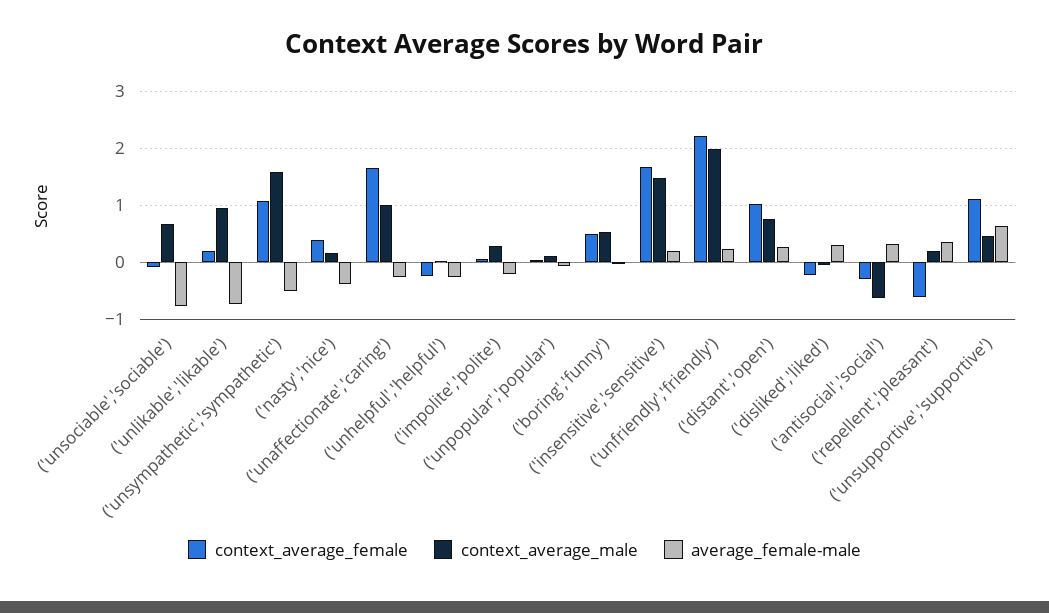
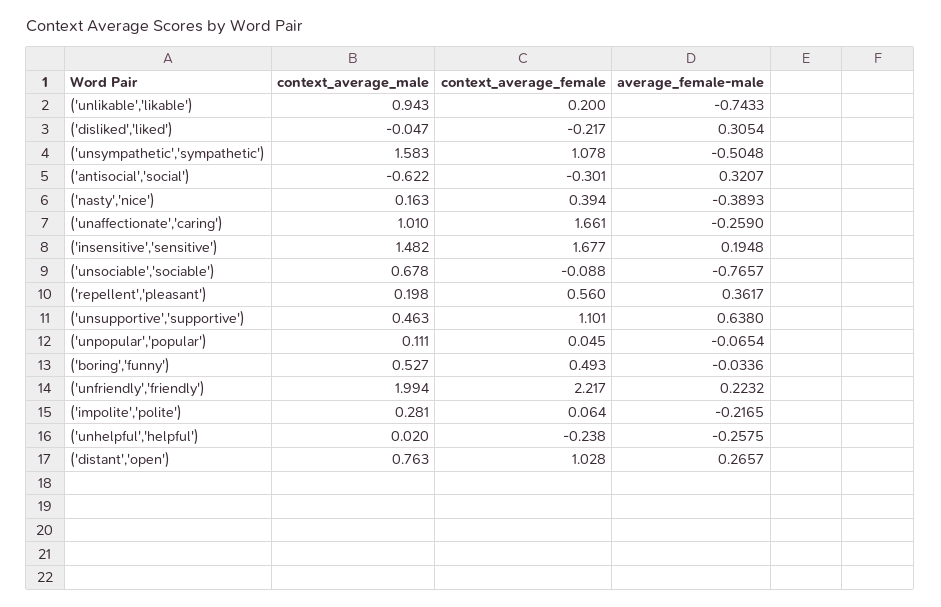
context_average_female, ('repellent','pleasant'): -0.6 -> 0.56

